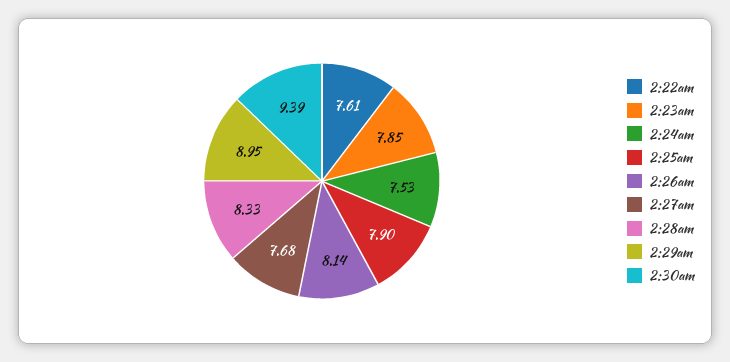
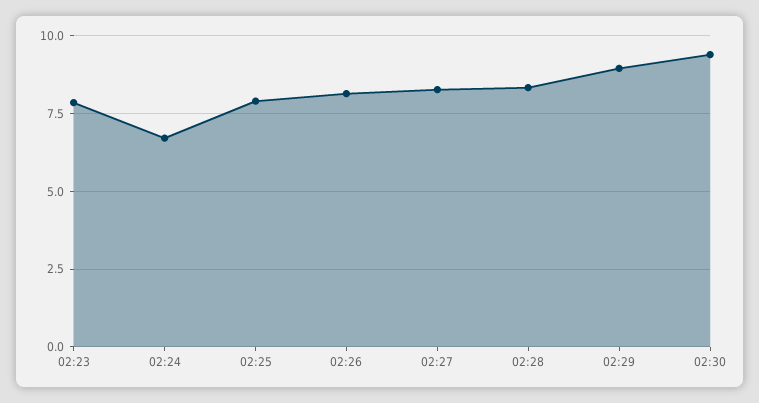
2:22am: 7.61 -> none
2:24am: 7.53 -> 6.75
2:27am: 7.68 -> 8.25

